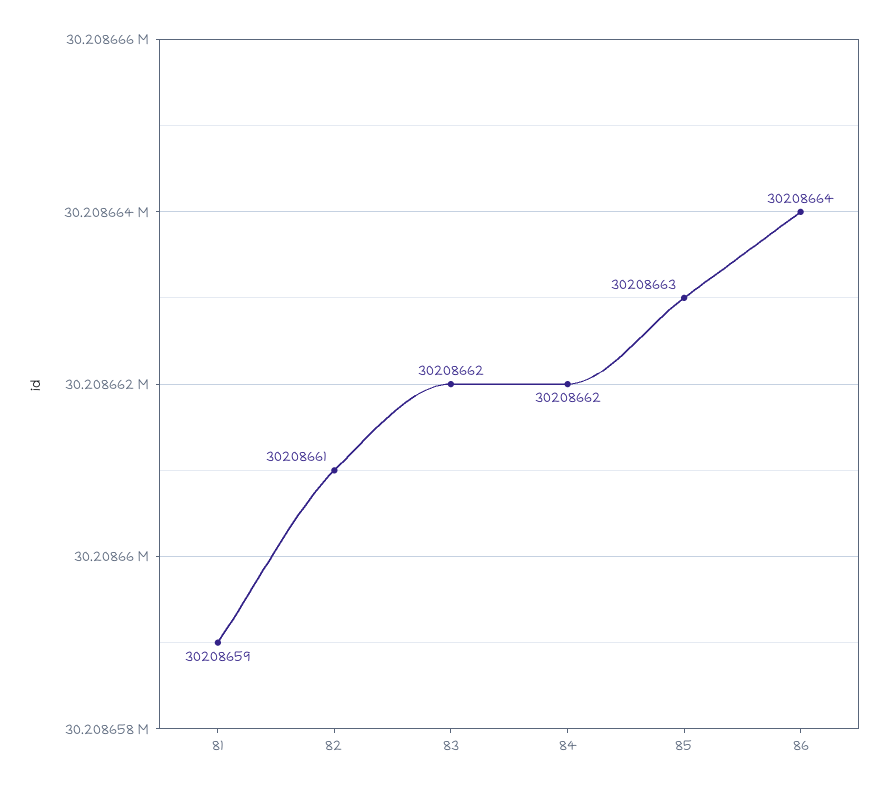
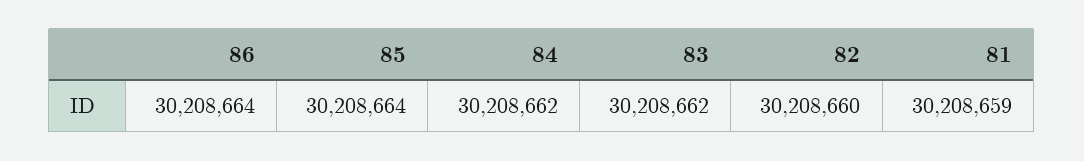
82: 30208661 -> 30208660
85: 30208663 -> 30208664

